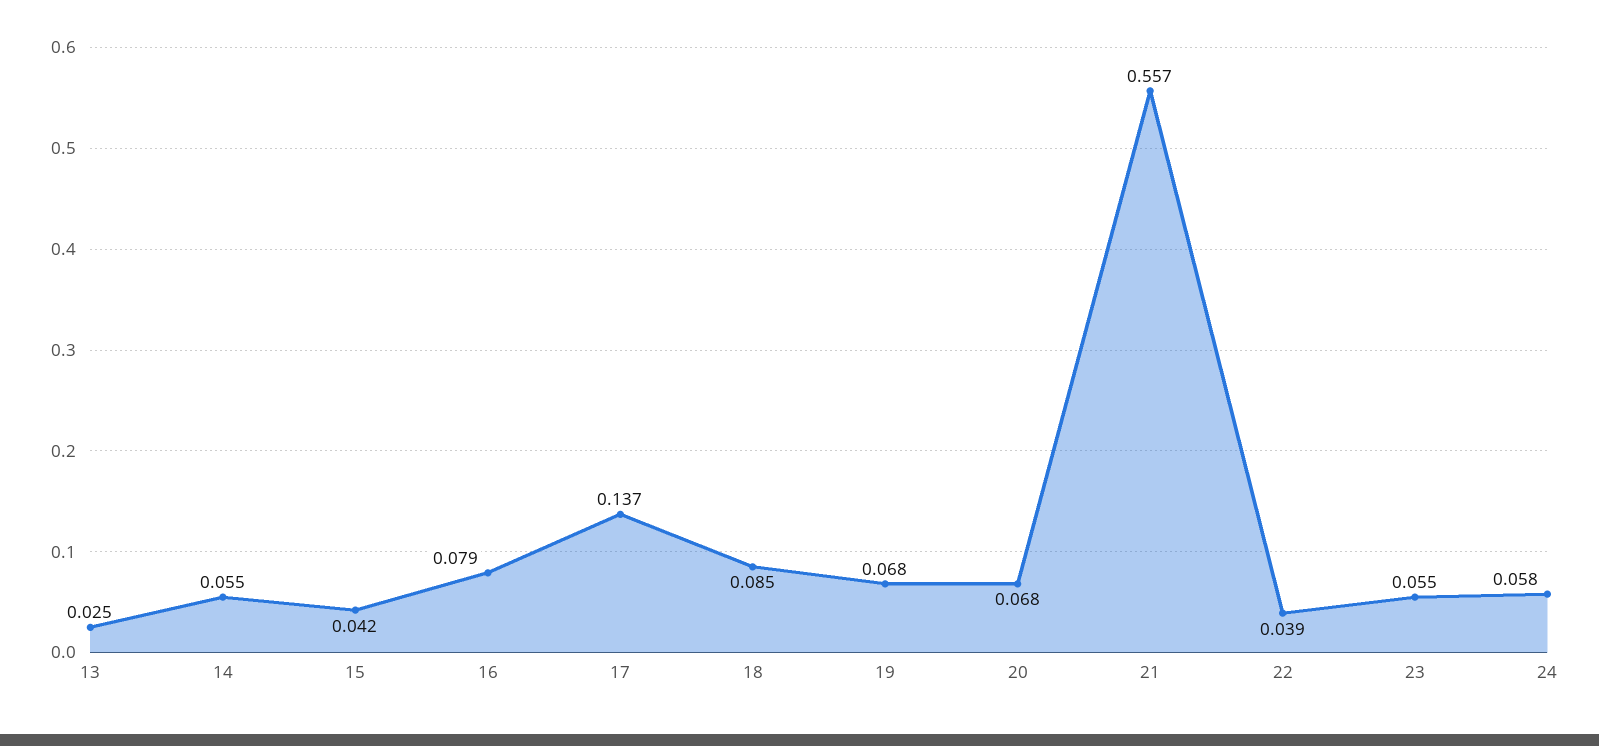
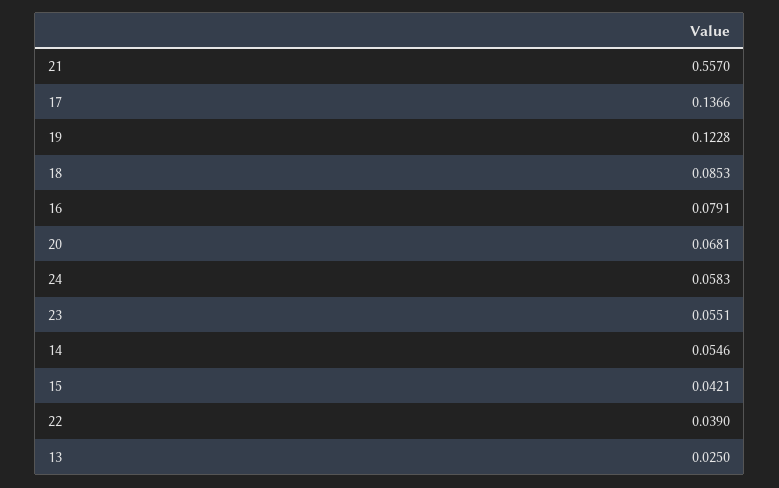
19: 0.068 -> 0.1228

